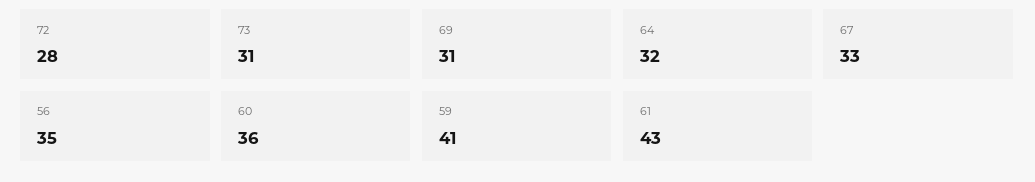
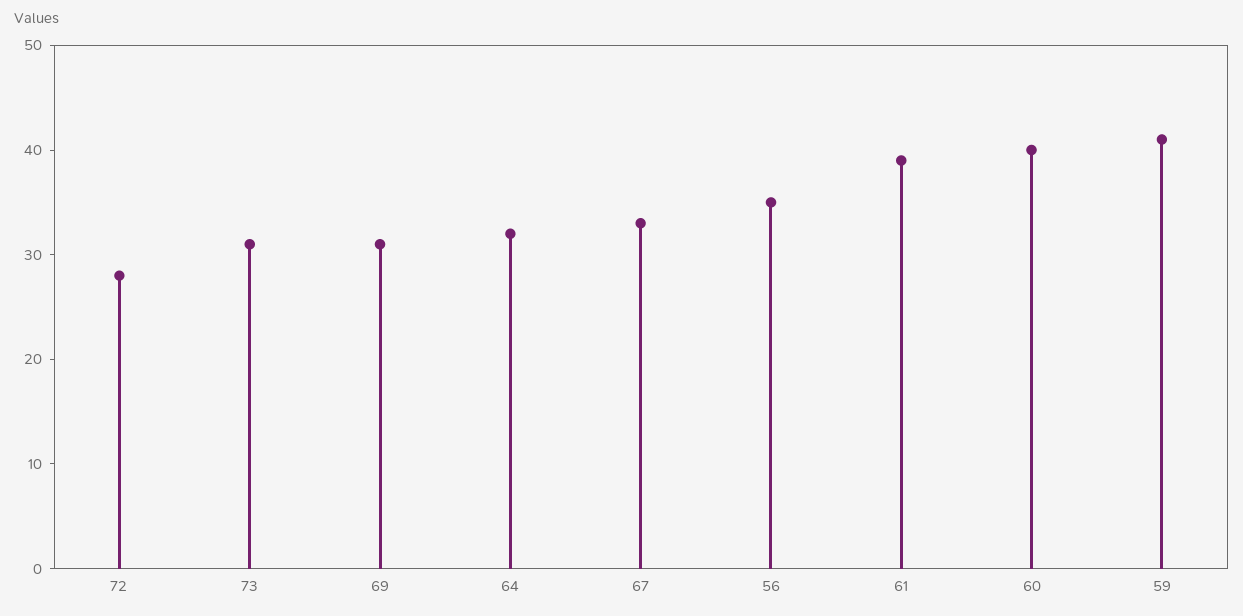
60: 36 -> 40
61: 43 -> 39

